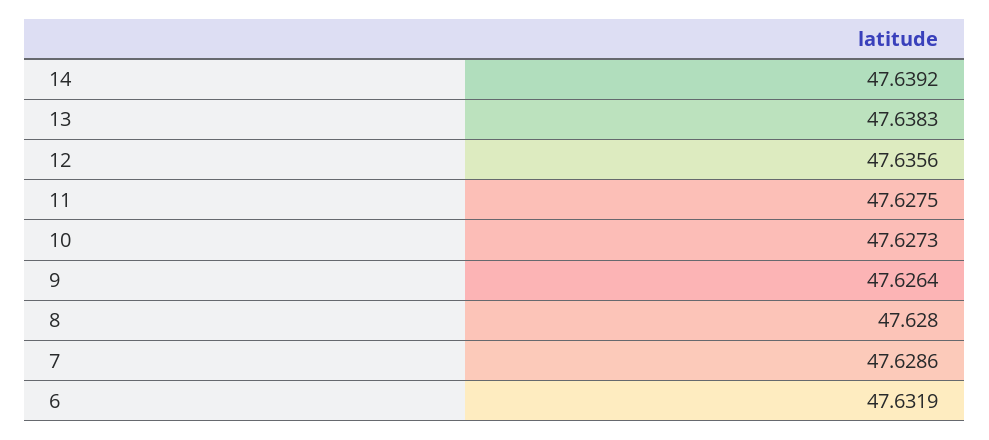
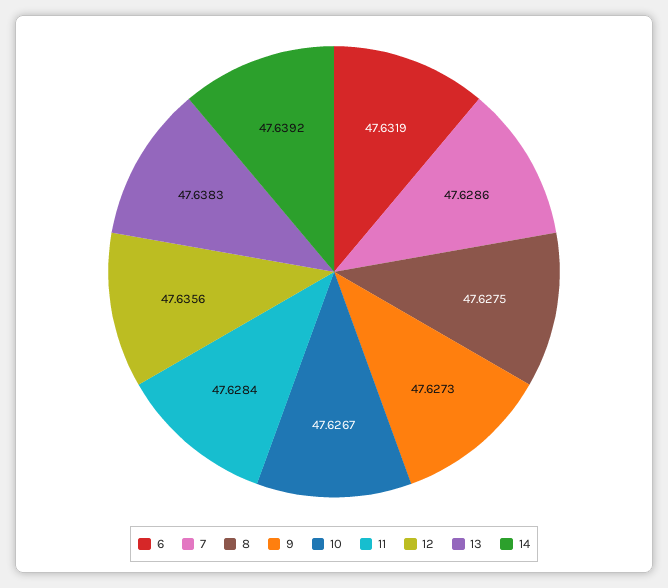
11: 47.6275 -> 47.6284
10: 47.6273 -> 47.6267
9: 47.6264 -> 47.6273
8: 47.628 -> 47.6275

